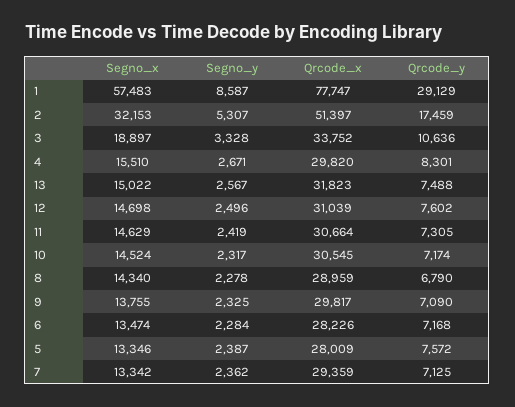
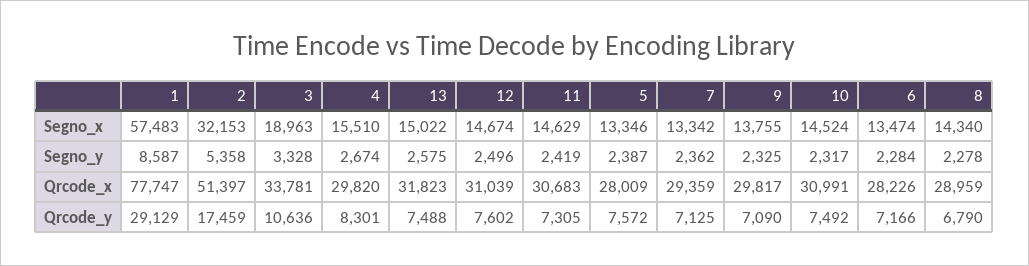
Segno_y, 2: 5307 -> 5358
Segno_x, 3: 18897 -> 18963
Qrcode_x, 3: 33752 -> 33781
Segno_y, 4: 2671 -> 2674
Segno_y, 13: 2567 -> 2575
Segno_x, 12: 14698 -> 14674
Qrcode_x, 11: 30664 -> 30683
Qrcode_x, 10: 30545 -> 30991
Qrcode_y, 10: 7174 -> 7492
Qrcode_y, 6: 7168 -> 7166

